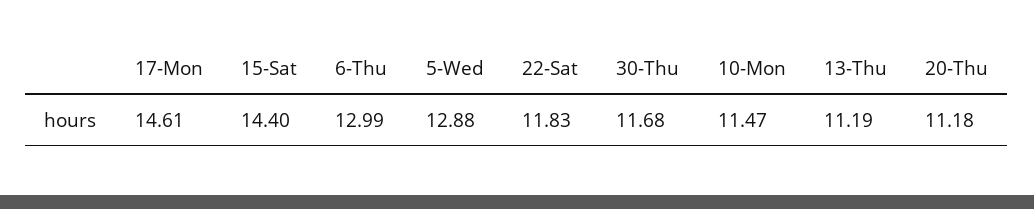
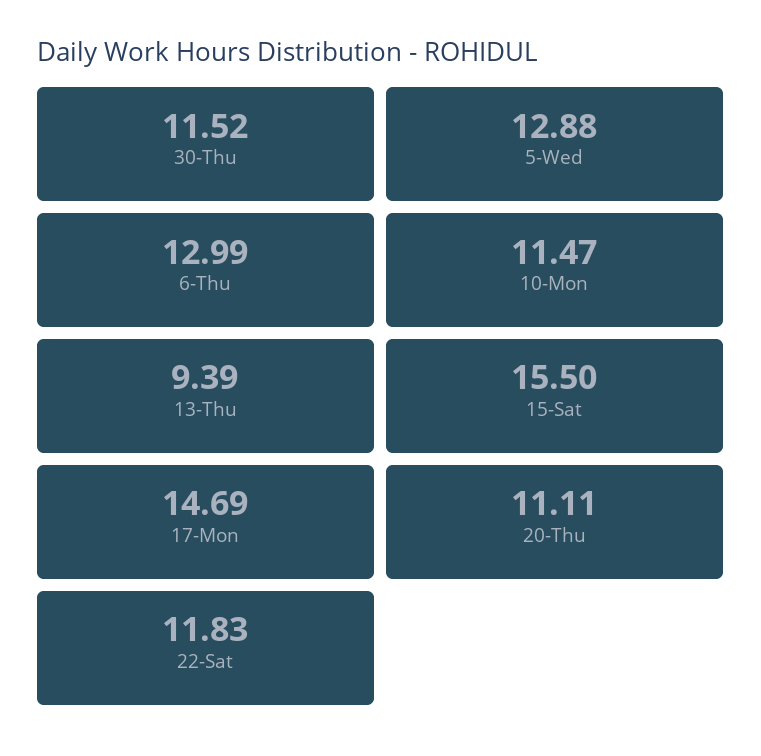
17-Mon: 14.61 -> 14.69
15-Sat: 14.4 -> 15.5
30-Thu: 11.68 -> 11.52
13-Thu: 11.19 -> 9.39
20-Thu: 11.18 -> 11.11

